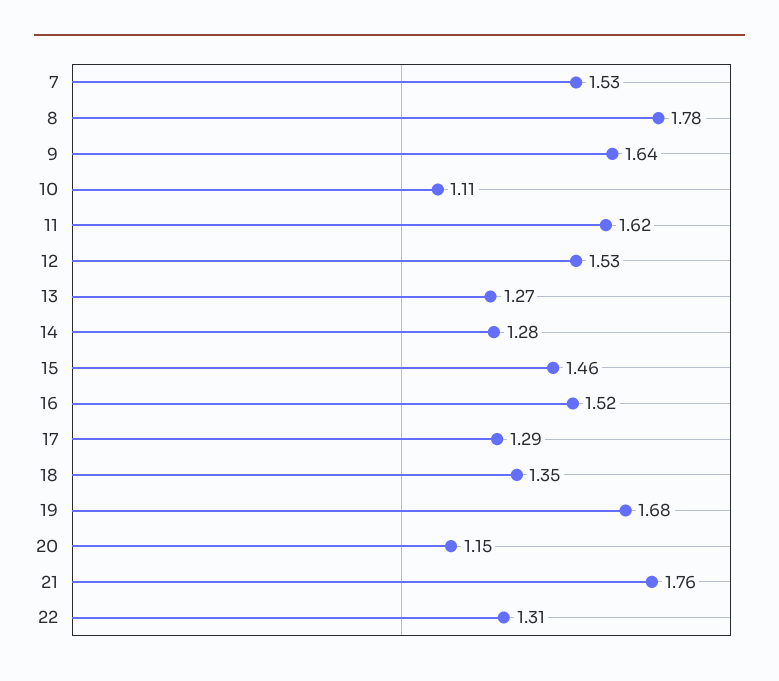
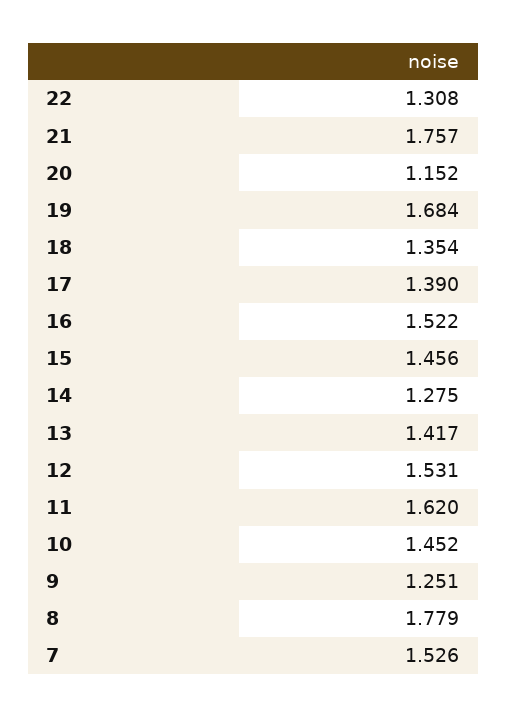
9: 1.64 -> 1.251
10: 1.11 -> 1.452
13: 1.27 -> 1.417
17: 1.29 -> 1.39

